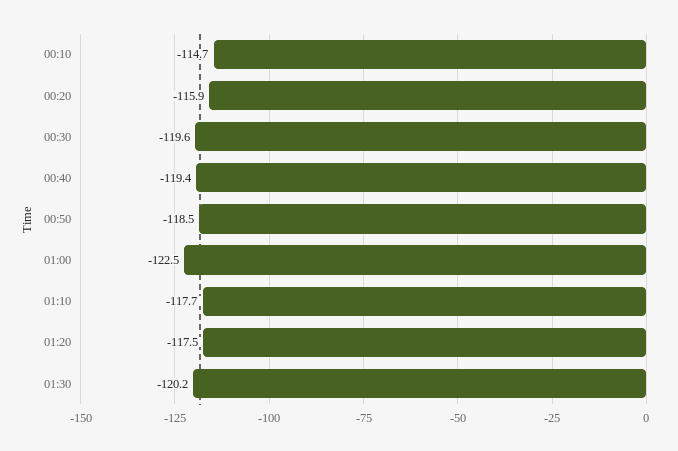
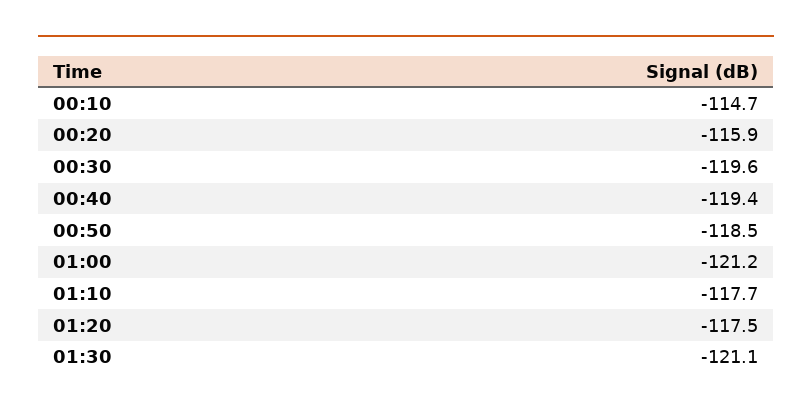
01:00: -122.5 -> -121.2
01:30: -120.2 -> -121.1

